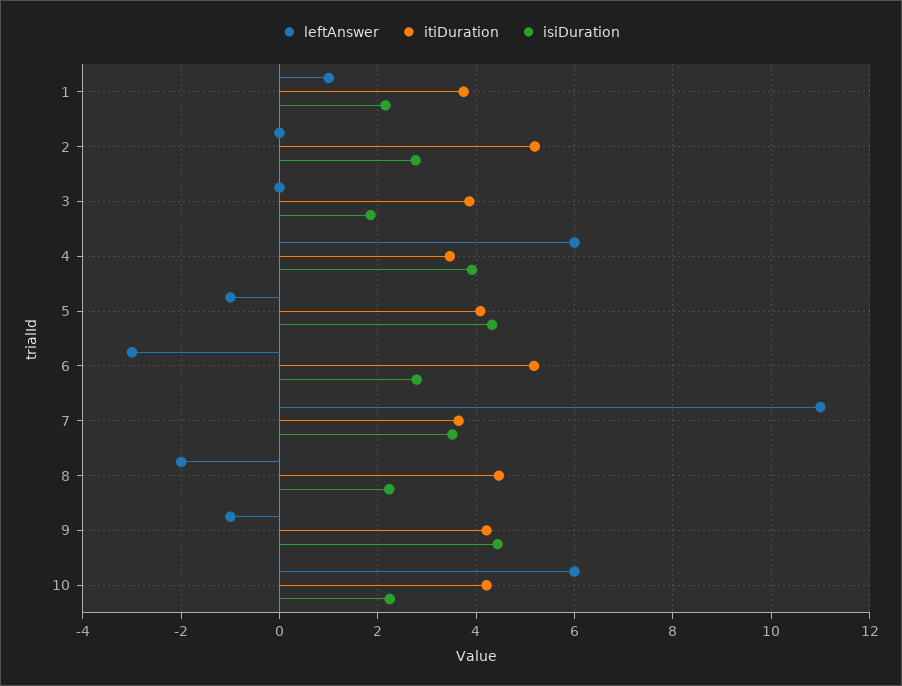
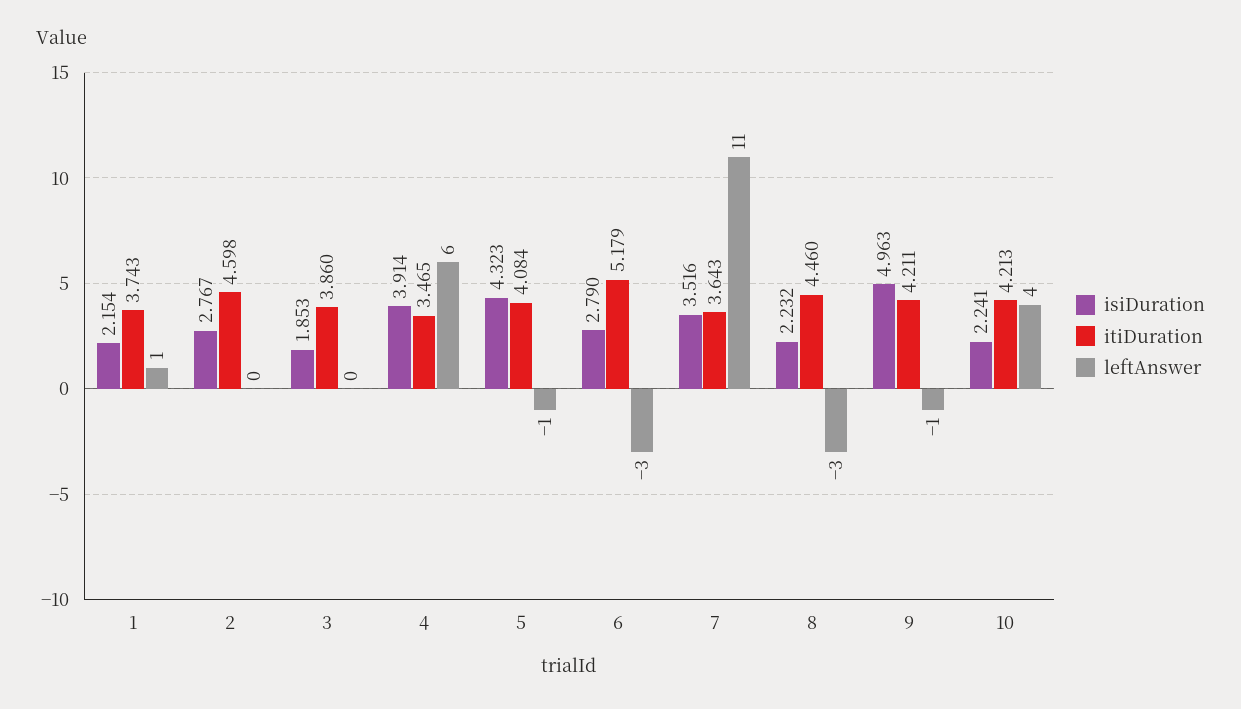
itiDuration, 2: 5.2 -> 4.598
leftAnswer, 8: -2 -> -3
isiDuration, 9: 4.4 -> 4.963
leftAnswer, 10: 6 -> 4

